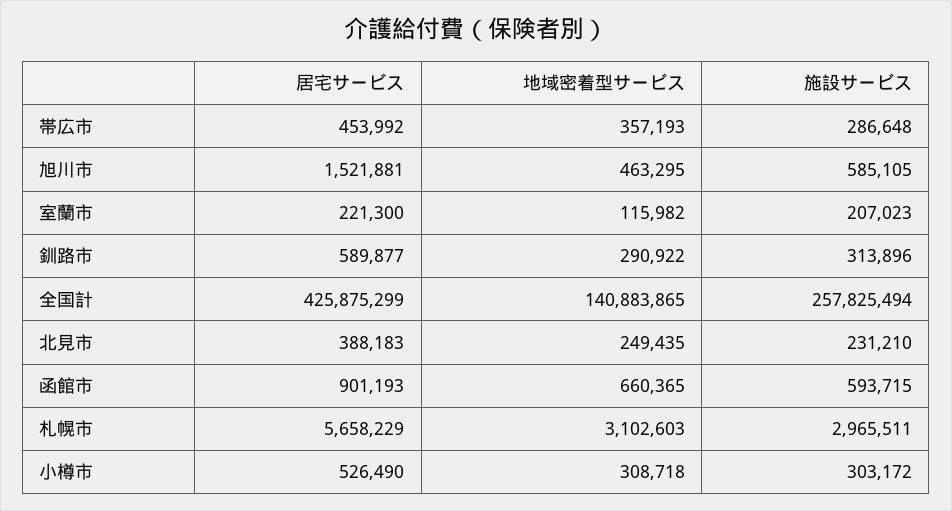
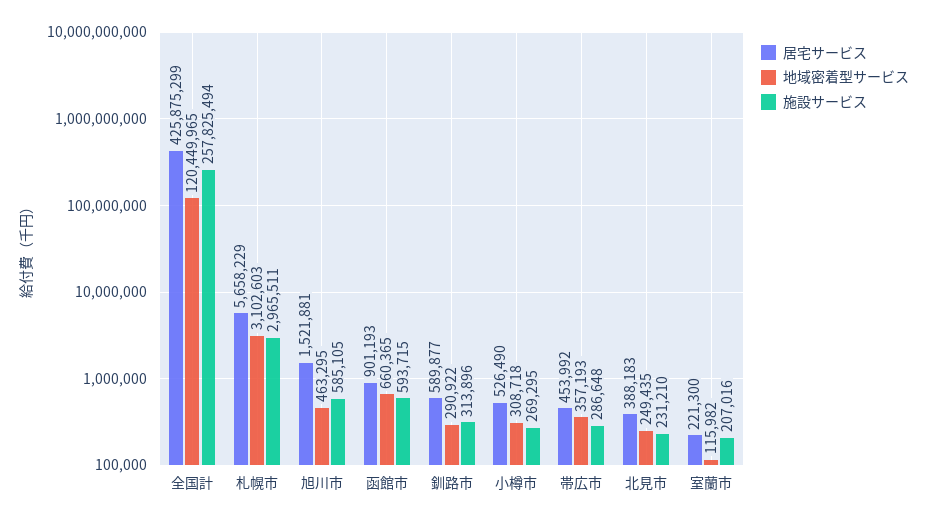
施設サービス, 室蘭市: 207023 -> 207016
地域密着型サービス, 全国計: 140883865 -> 120449965
施設サービス, 小樽市: 303172 -> 269295

